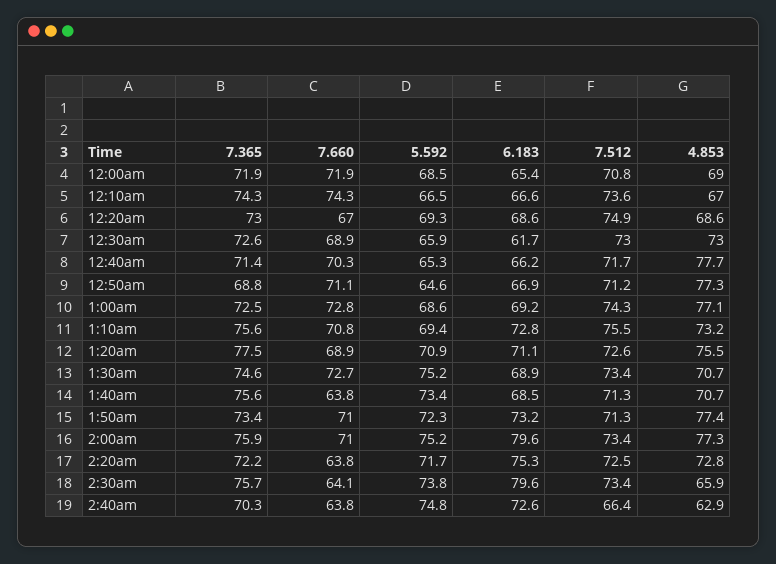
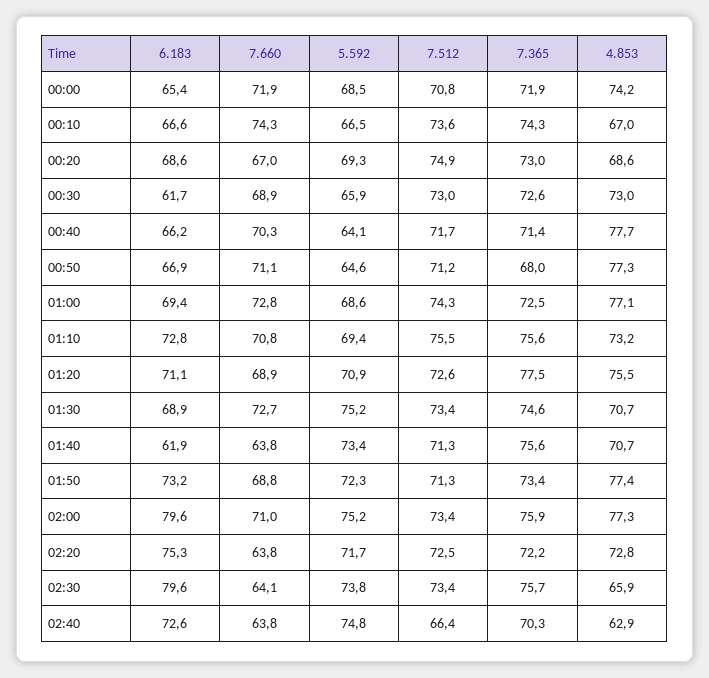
4.853, 12:00am: 69 -> 74.2
5.592, 12:40am: 65.3 -> 64.1
7.365, 12:50am: 68.8 -> 68
6.183, 1:00am: 69.2 -> 69.4
6.183, 1:40am: 68.5 -> 61.9
7.660, 1:50am: 71 -> 68.8

